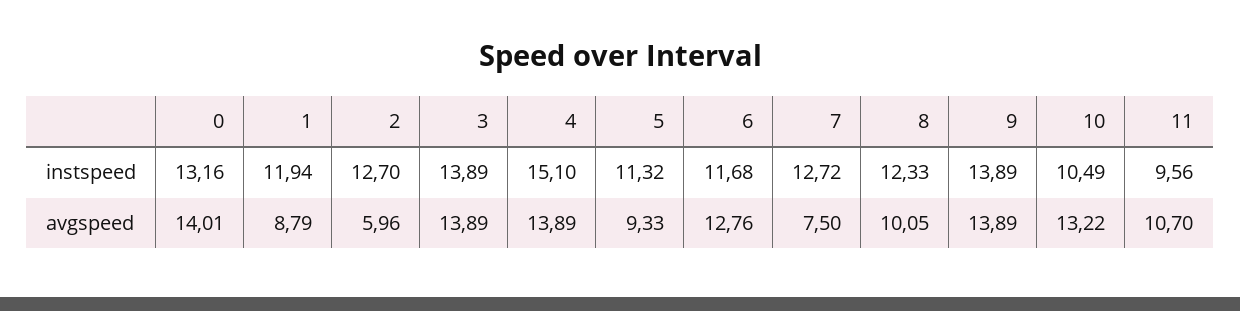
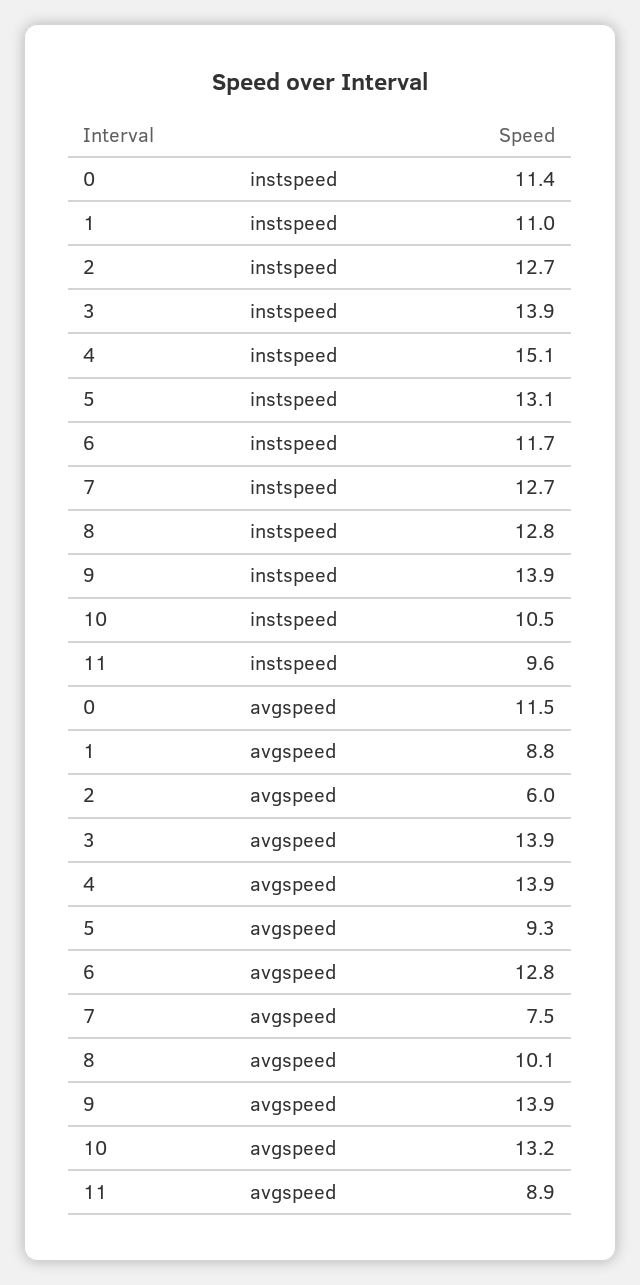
0, instspeed: 13.16 -> 11.4
1, instspeed: 11.94 -> 11
5, instspeed: 11.32 -> 13.1
8, instspeed: 12.33 -> 12.8
0, avgspeed: 14.01 -> 11.5
11, avgspeed: 10.7 -> 8.9

